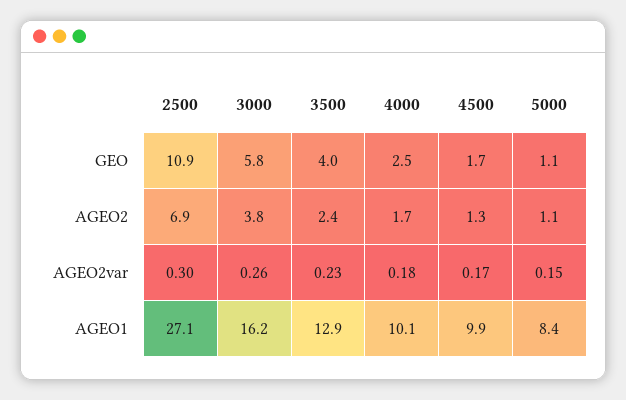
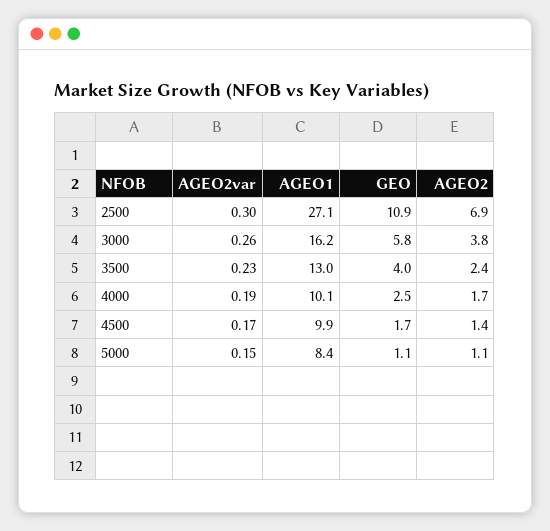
4500, AGEO2: 1.3 -> 1.4
4000, AGEO2var: 0.18 -> 0.19
3500, AGEO1: 12.9 -> 13

